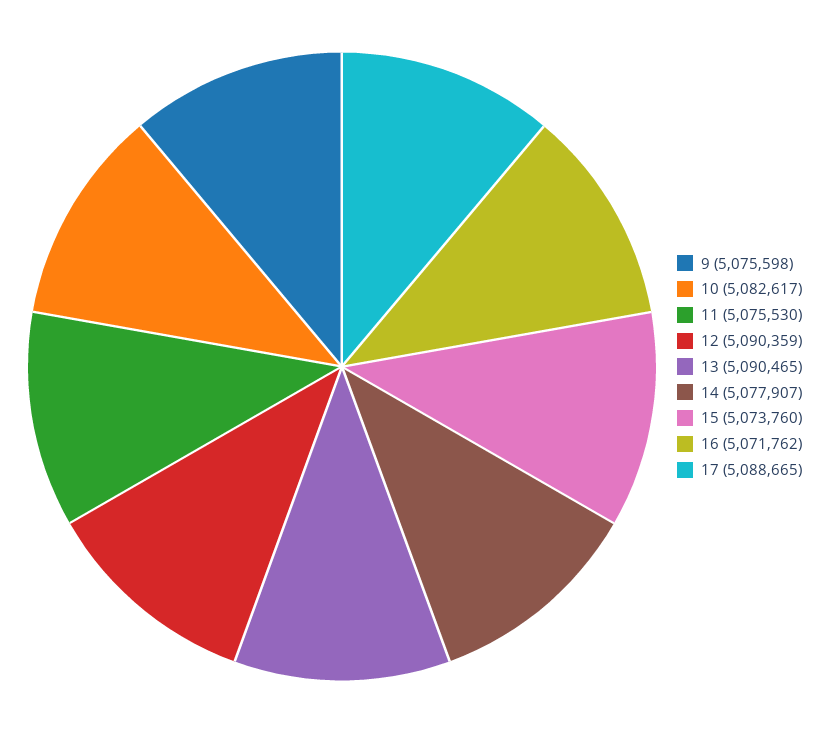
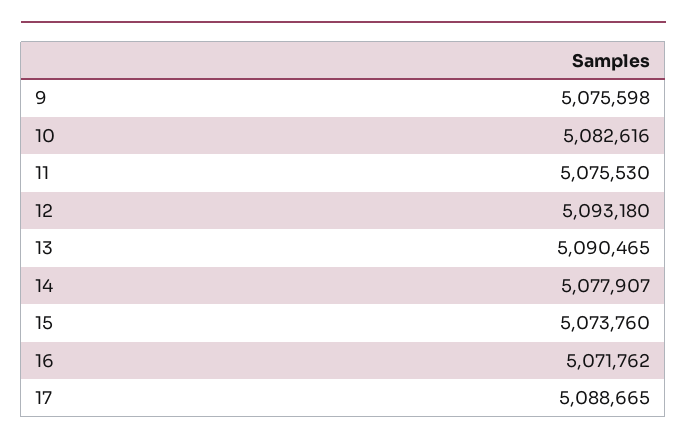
10: 5082617 -> 5082616
12: 5090359 -> 5093180

